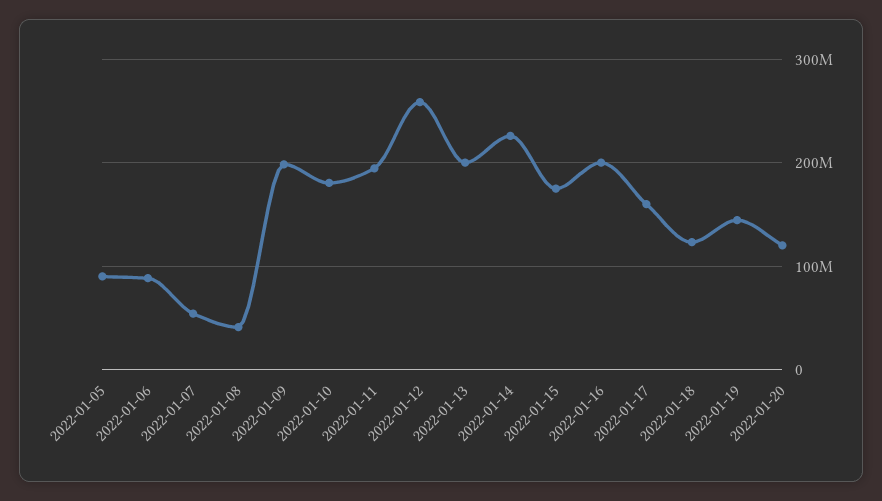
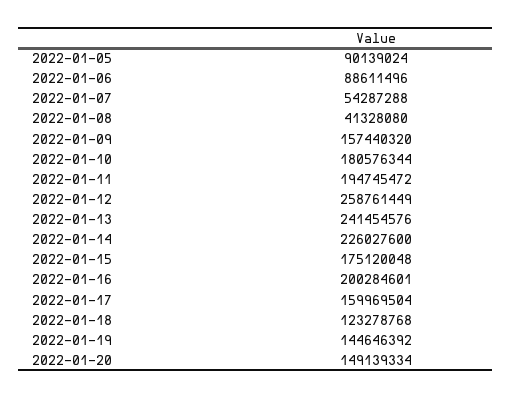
2022-01-09: 200000000 -> 157440320
2022-01-13: 200000000 -> 241454576
2022-01-20: 120000000 -> 149139334

